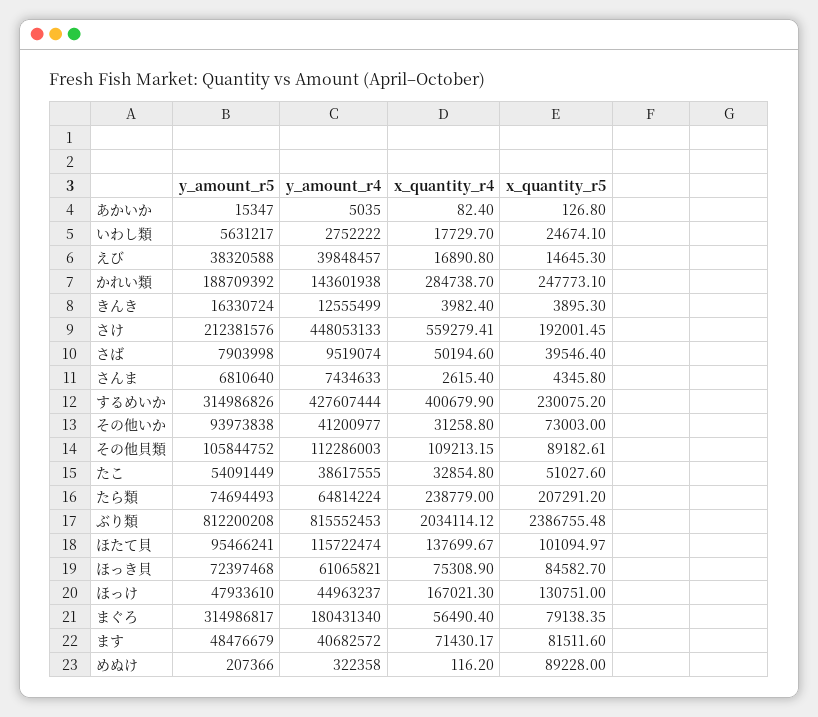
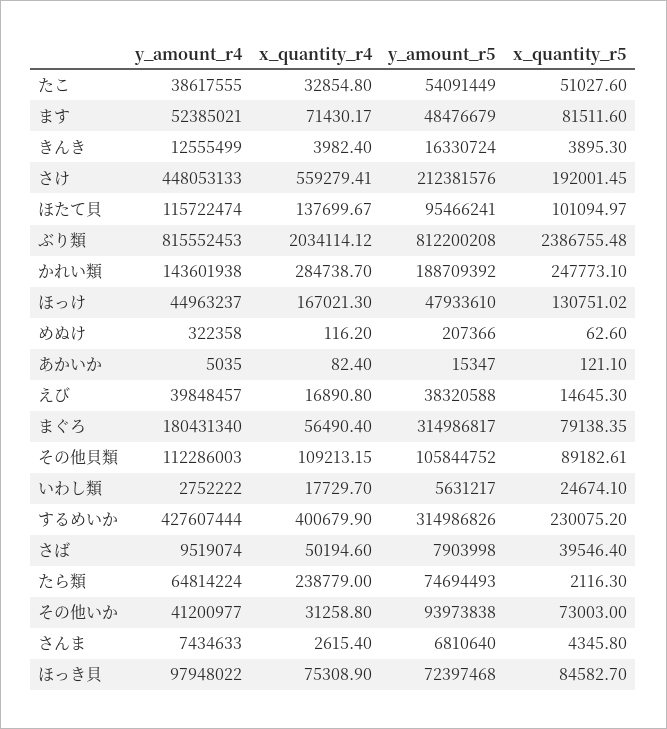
x_quantity_r5, あかいか: 126.8 -> 121.1
x_quantity_r5, たら類: 207291.2 -> 2116.3
y_amount_r4, ほっき貝: 61065821 -> 97948022
x_quantity_r5, ほっけ: 130751 -> 130751.02
y_amount_r4, ます: 40682572 -> 52385021
x_quantity_r5, めぬけ: 89228 -> 62.6

